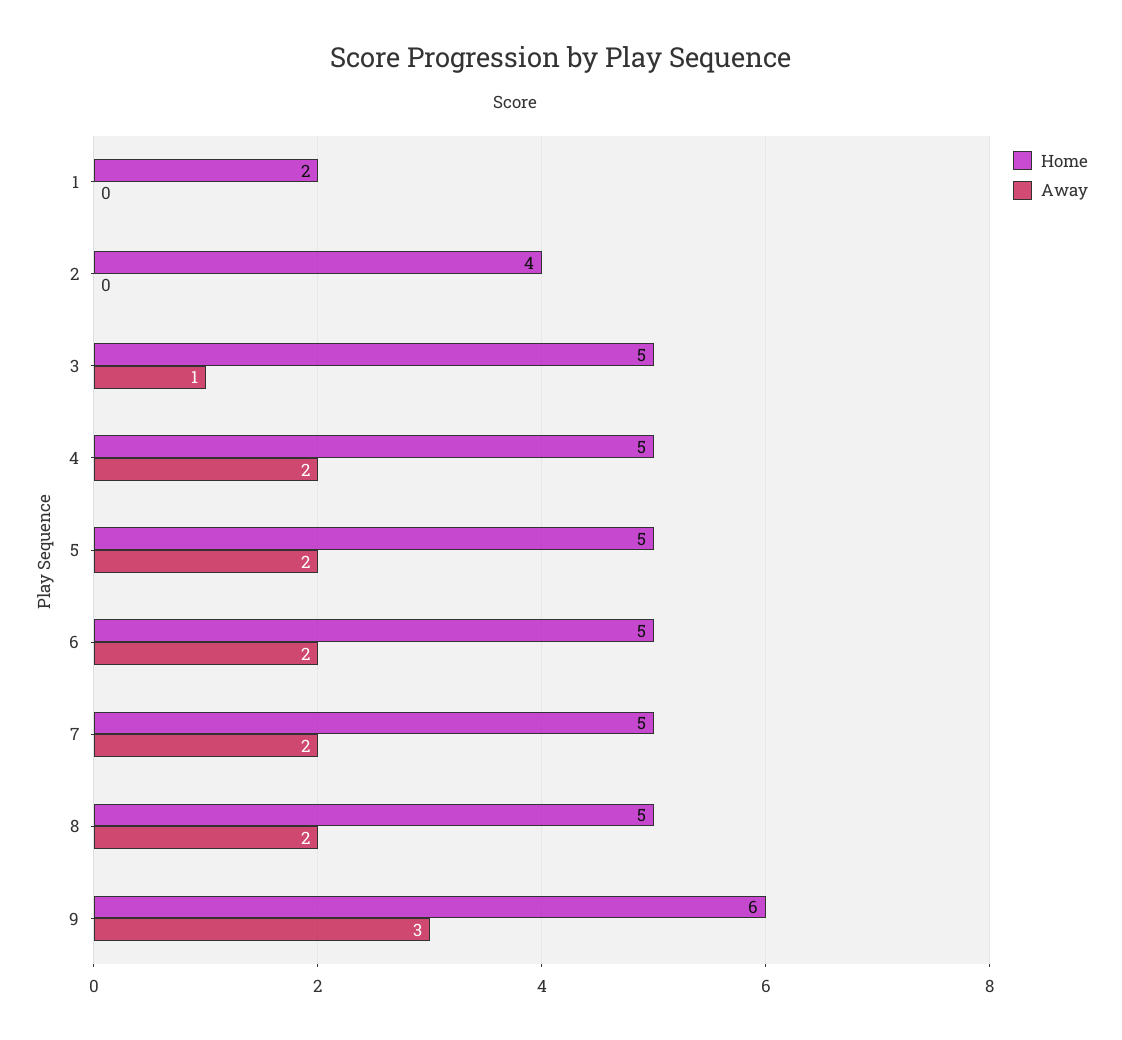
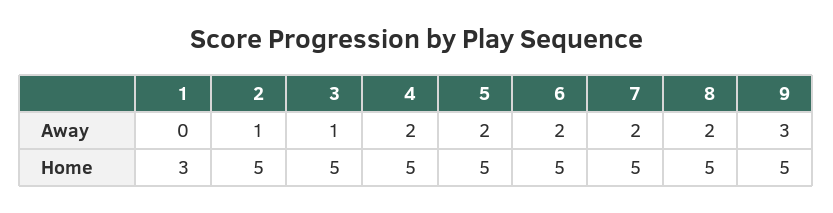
Home, 1: 2 -> 3
Home, 2: 4 -> 5
Away, 2: 0 -> 1
Home, 9: 6 -> 5

